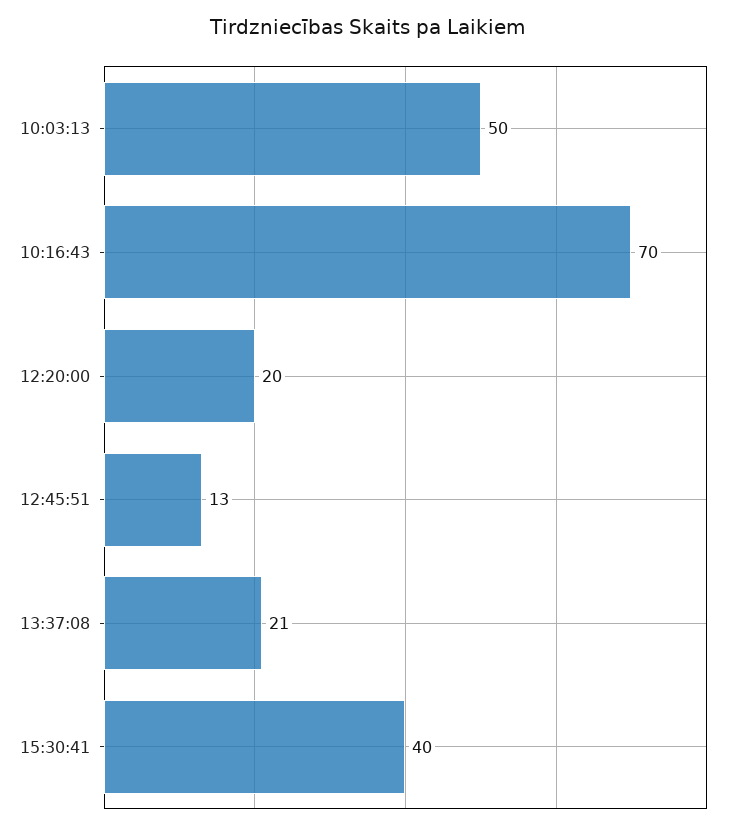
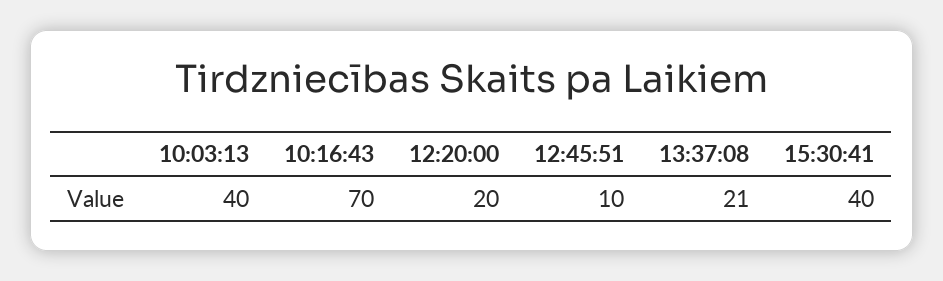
10:03:13: 50 -> 40
12:45:51: 13 -> 10

